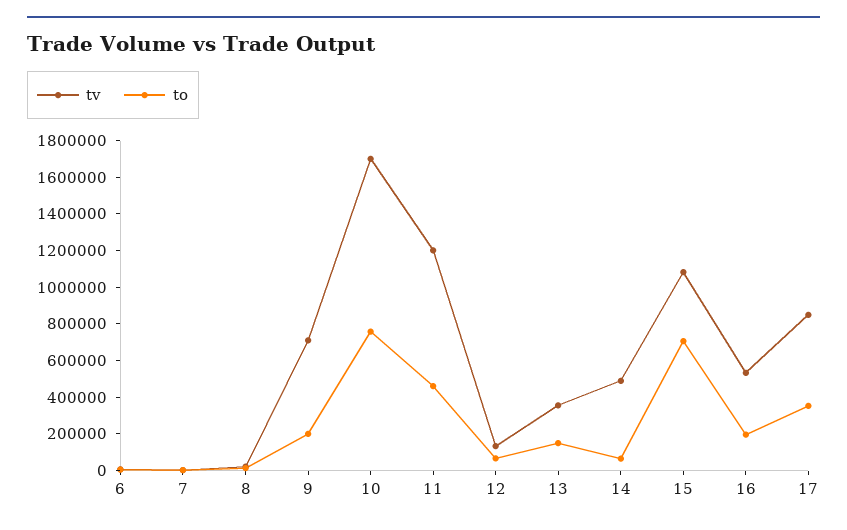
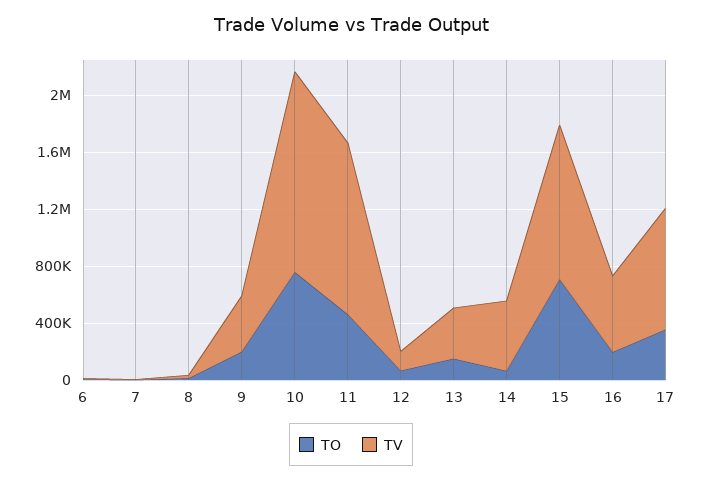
tv, 9: 700000 -> 400000
tv, 10: 1700000 -> 1400000

